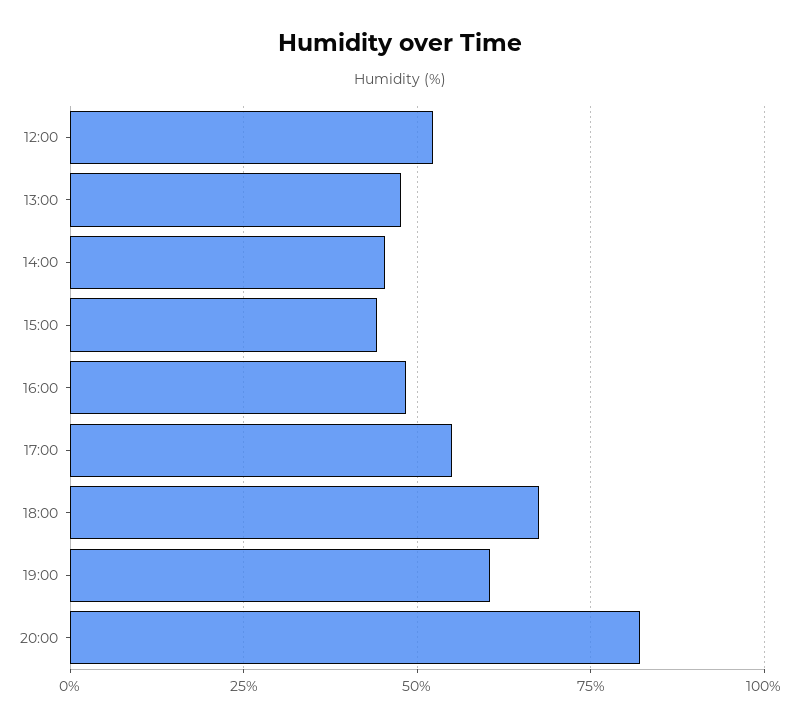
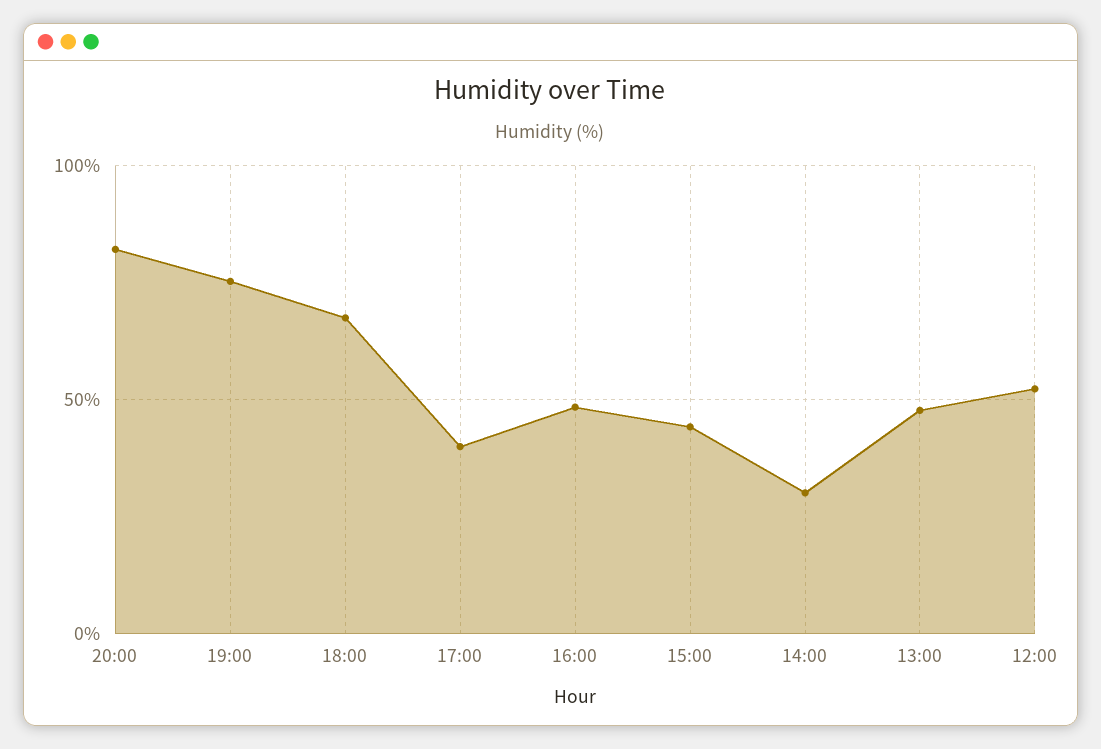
14:00: 45 -> 30
17:00: 55 -> 40
19:00: 60 -> 75

